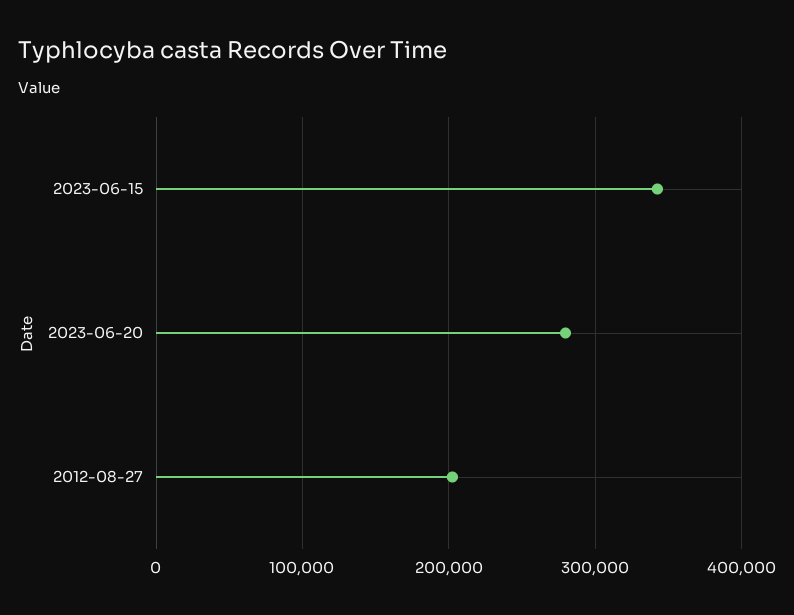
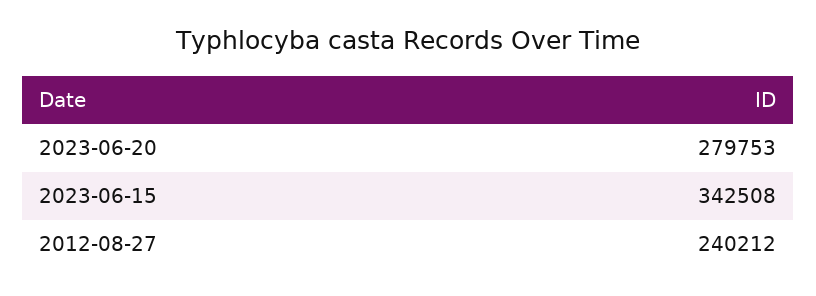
2012-08-27: 200000 -> 240212

